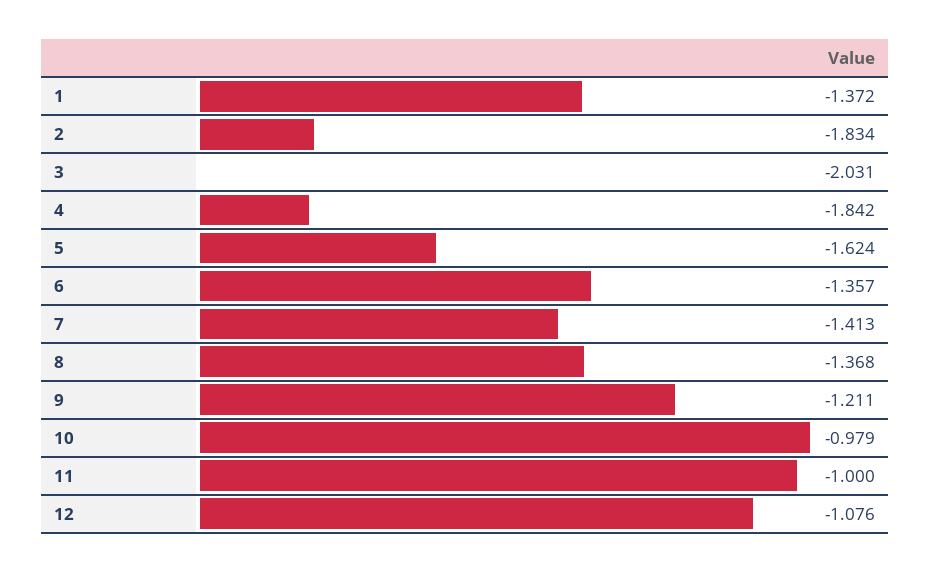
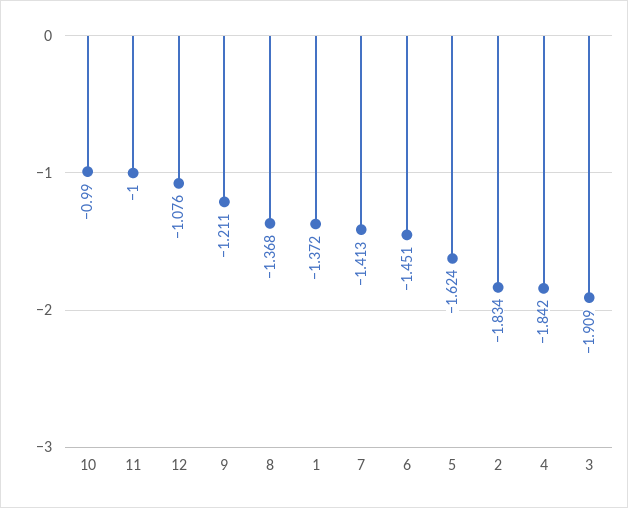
3: -2.031 -> -1.909
6: -1.357 -> -1.451
10: -0.979 -> -0.99

